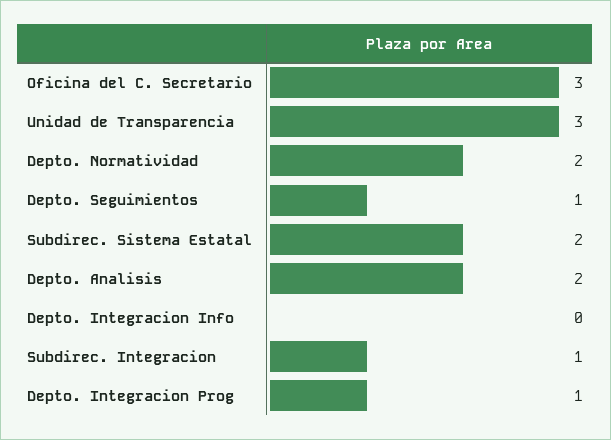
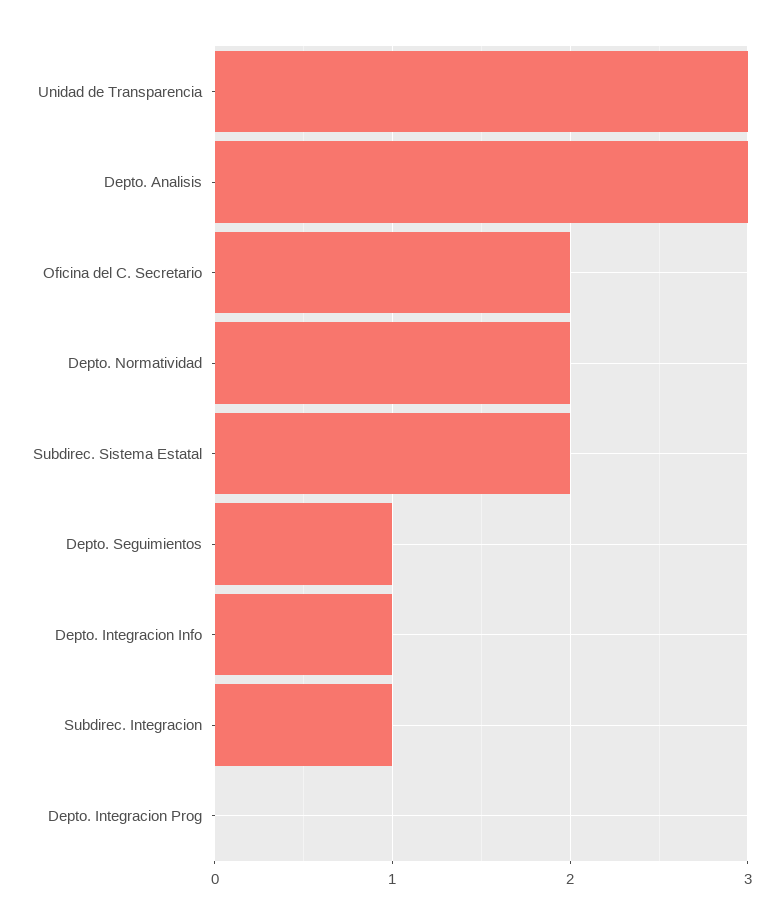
Oficina del C. Secretario: 3 -> 2
Depto. Analisis: 2 -> 3
Depto. Integracion Info: 0 -> 1
Depto. Integracion Prog: 1 -> 0

